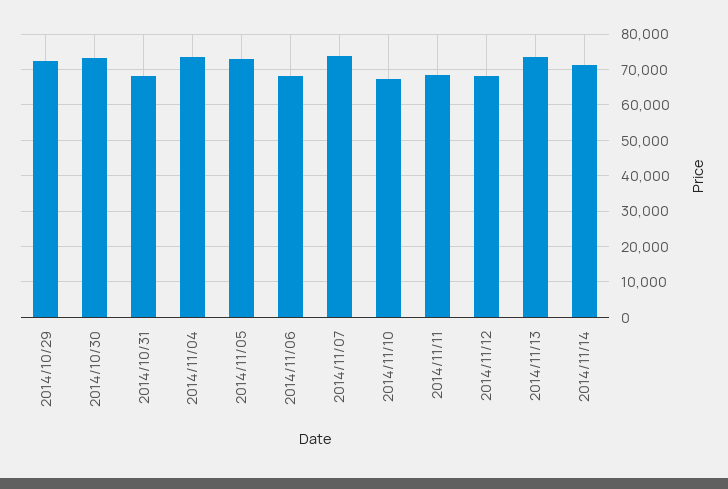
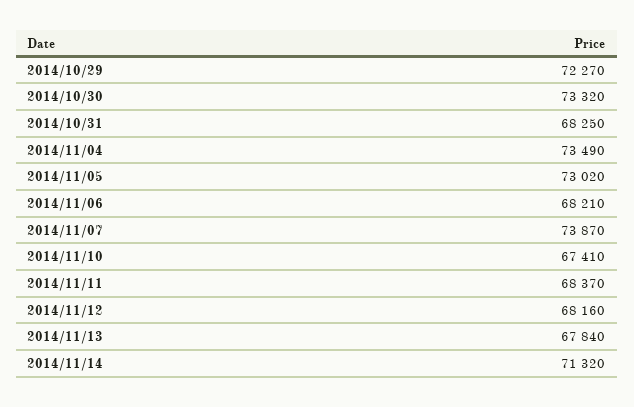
2014/11/13: 74000 -> 67840

